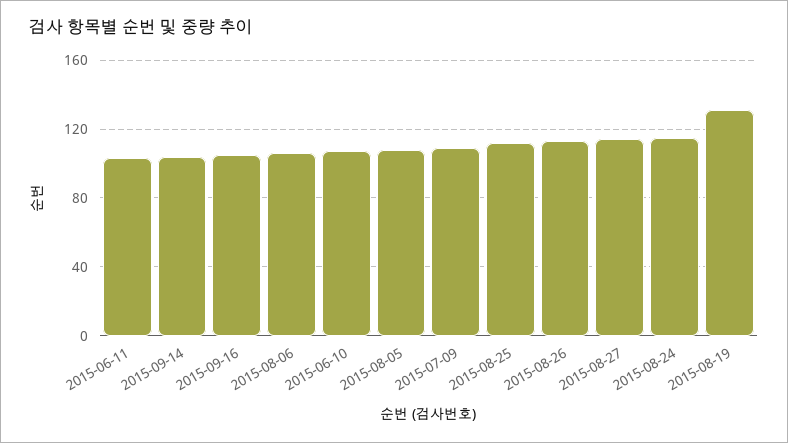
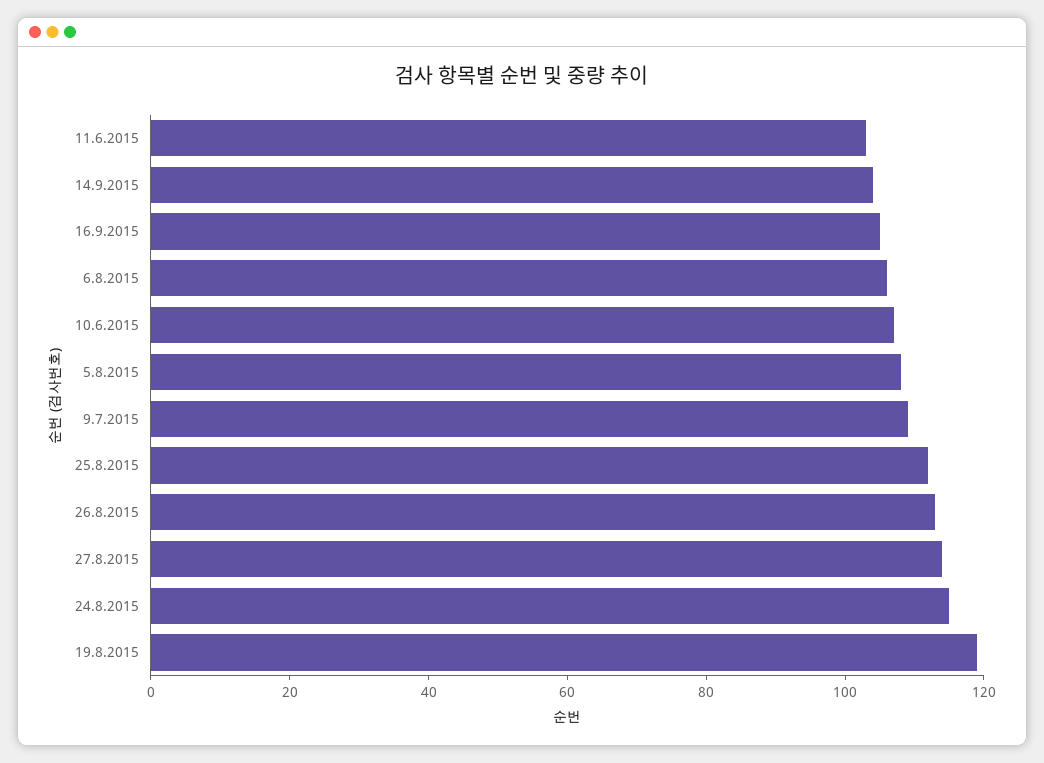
2015-08-19: 130 -> 120

